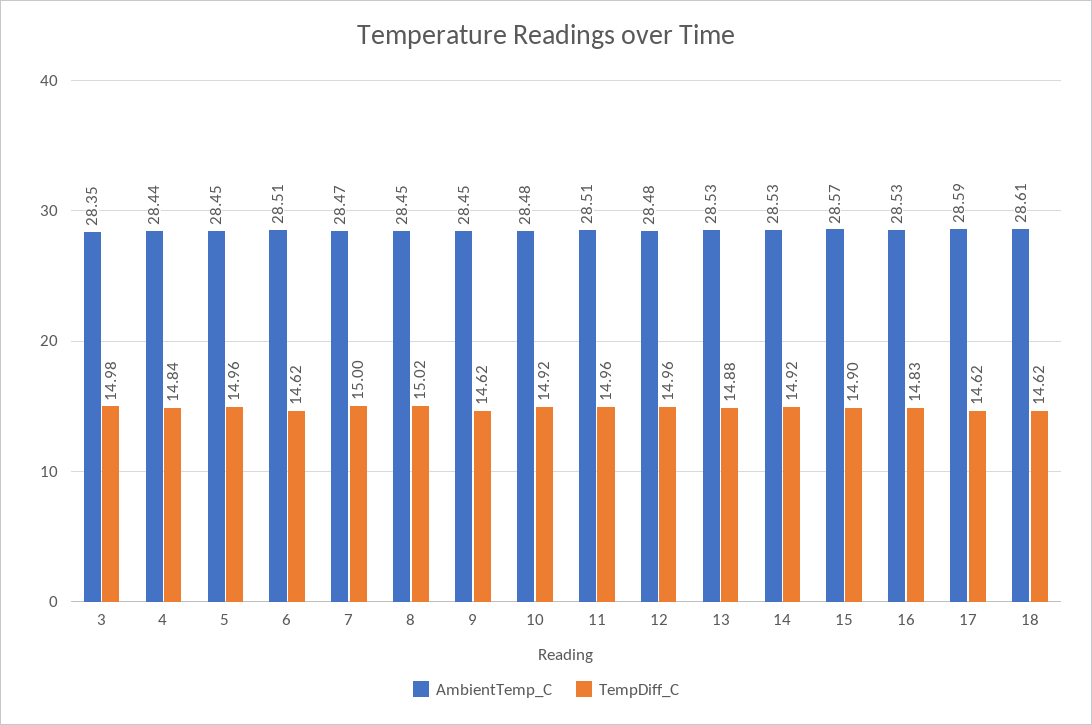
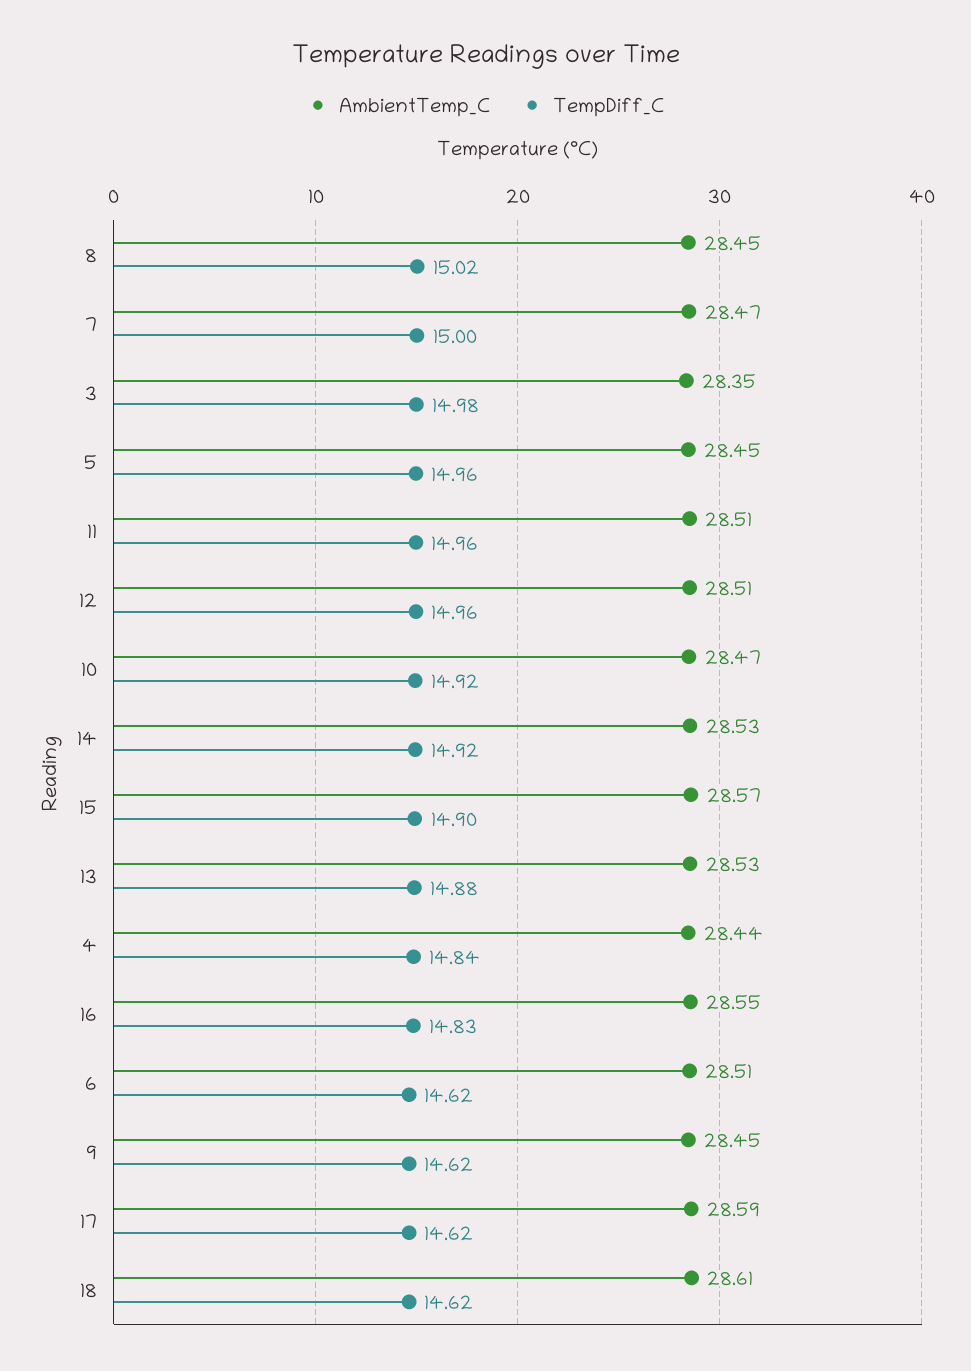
AmbientTemp_C, 10: 28.48 -> 28.47
AmbientTemp_C, 12: 28.48 -> 28.51
AmbientTemp_C, 16: 28.53 -> 28.55

